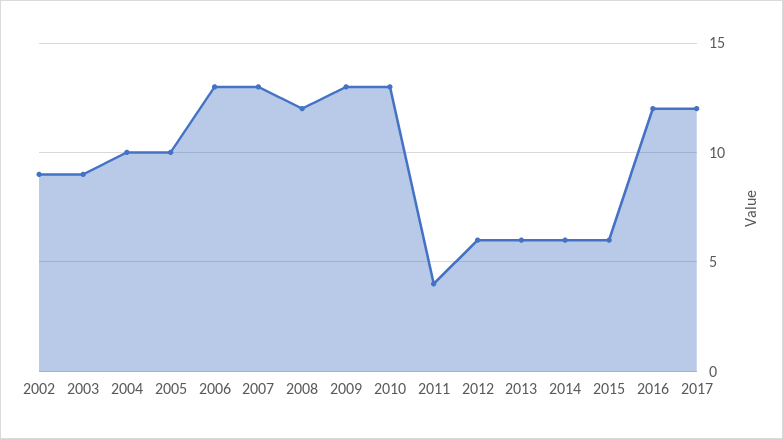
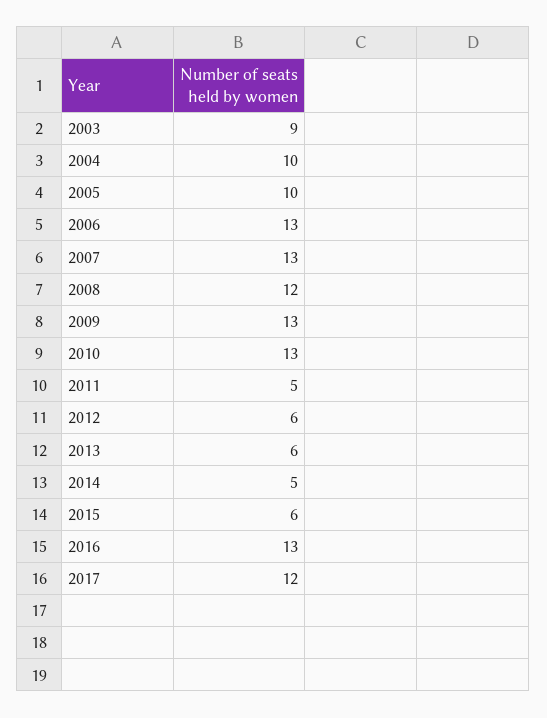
2002: 9 -> none
2011: 4 -> 5
2014: 6 -> 5
2016: 12 -> 13

